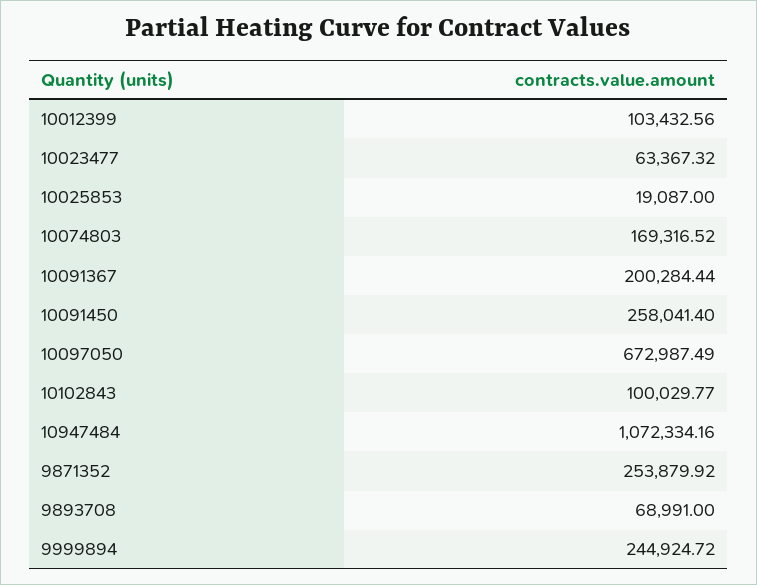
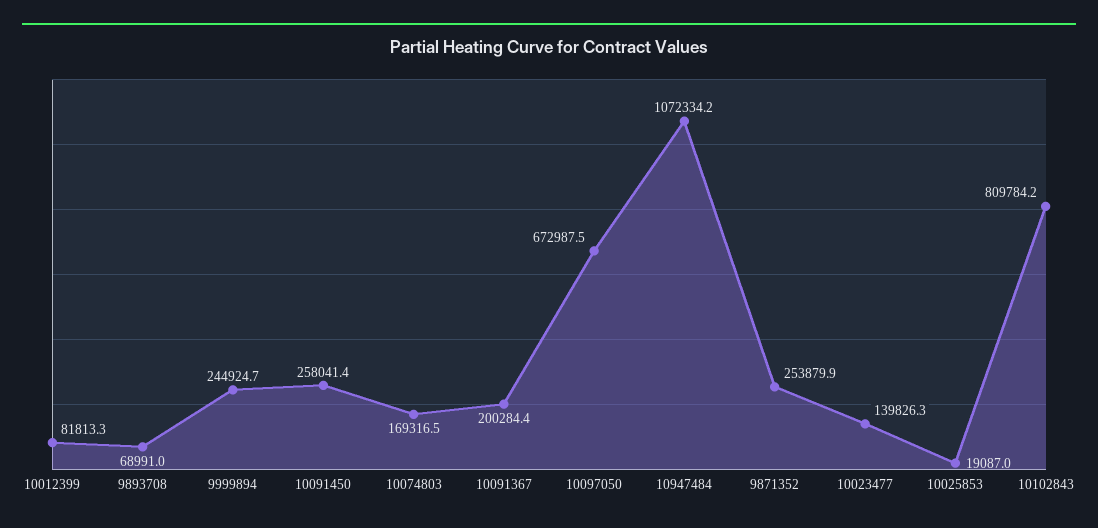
10012399: 103432.56 -> 81813.3
10023477: 63367.32 -> 139826.3
10102843: 100029.77 -> 809784.2

